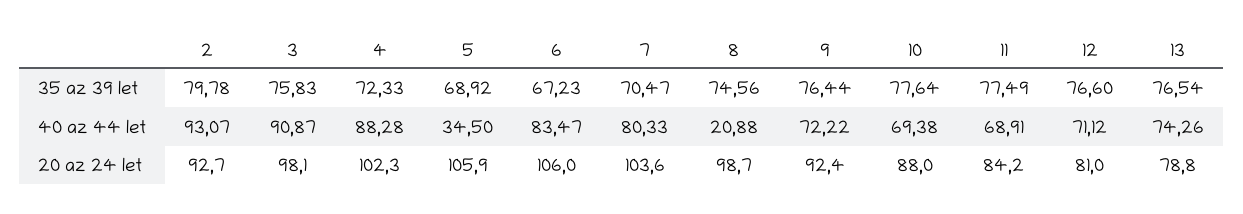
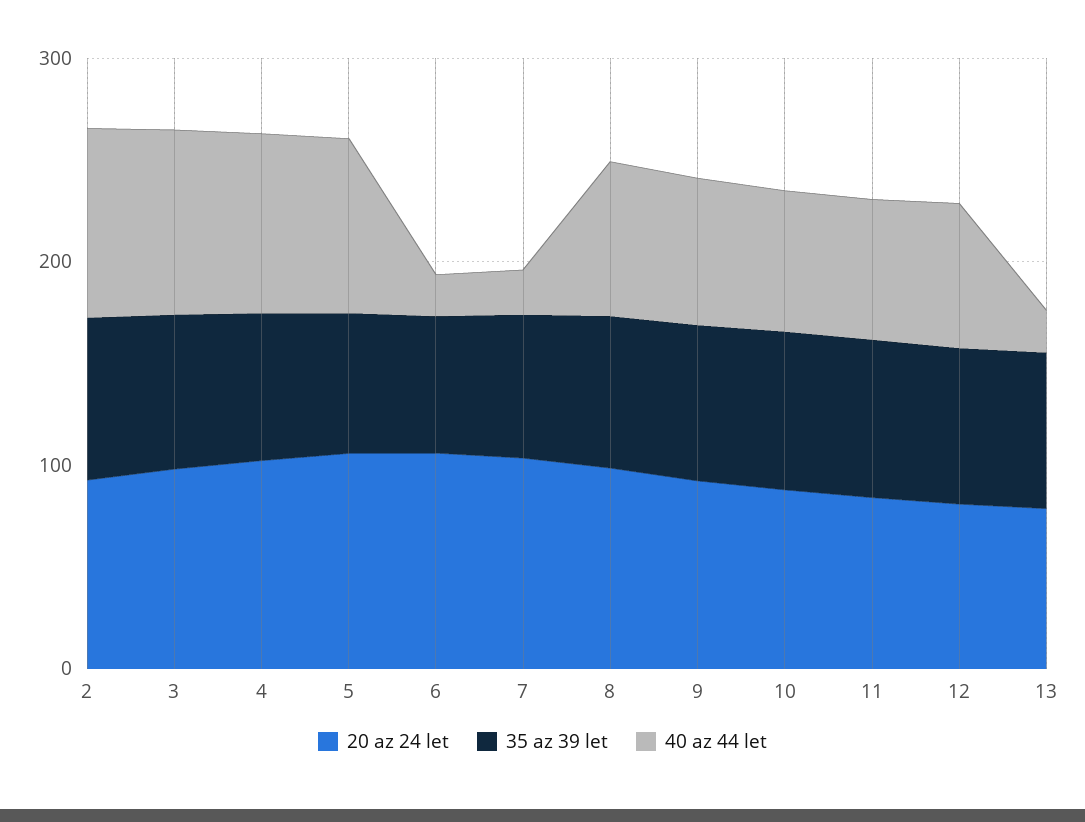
40 az 44 let, 5: 34.5 -> 80
40 az 44 let, 6: 83.47 -> 20
40 az 44 let, 7: 80.33 -> 20
40 az 44 let, 8: 20.88 -> 80
40 az 44 let, 13: 74.26 -> 20

